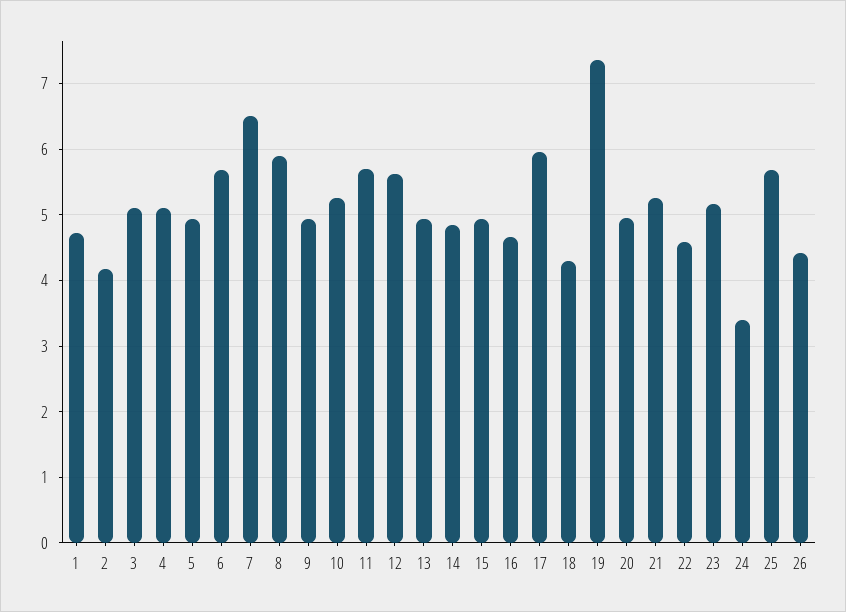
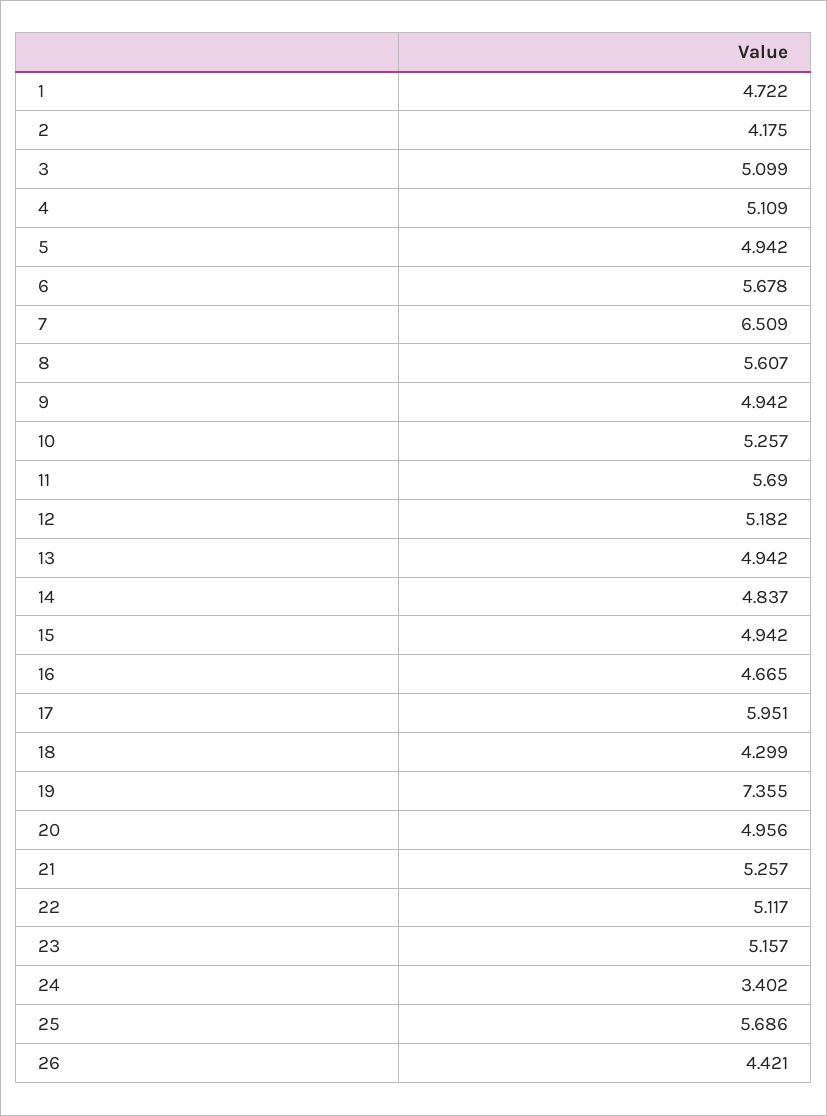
8: 5.9 -> 5.607
12: 5.6 -> 5.182
22: 4.6 -> 5.117

